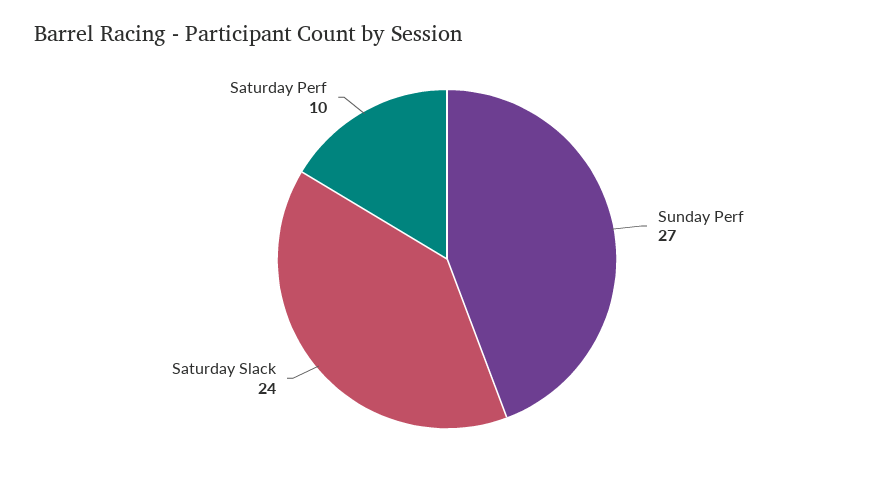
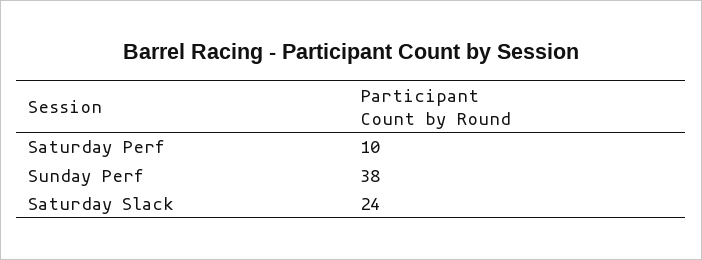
Sunday Perf: 27 -> 38

